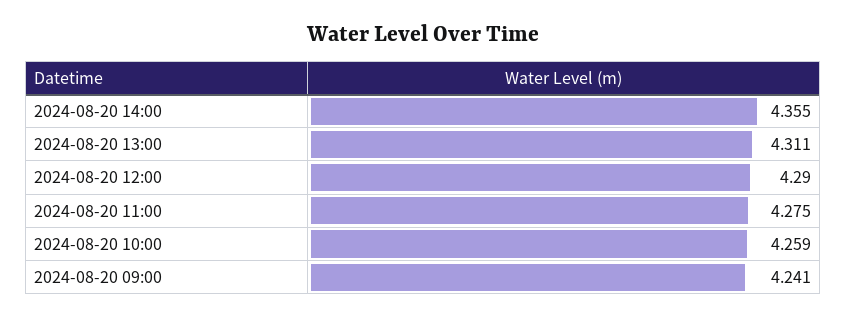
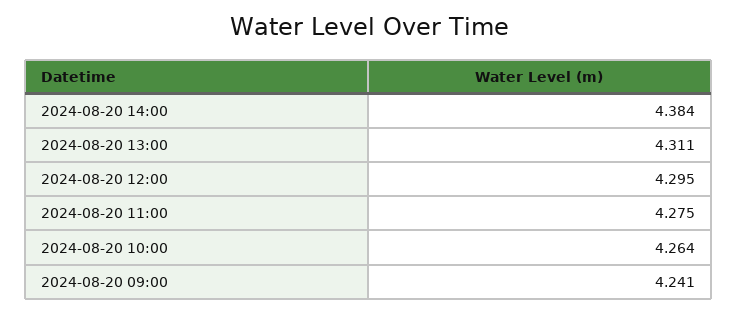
2024-08-20 14:00: 4.355 -> 4.384
2024-08-20 12:00: 4.29 -> 4.295
2024-08-20 10:00: 4.259 -> 4.264

